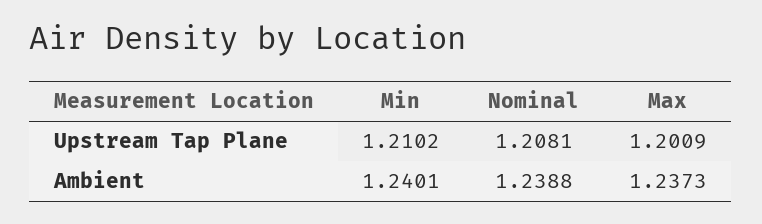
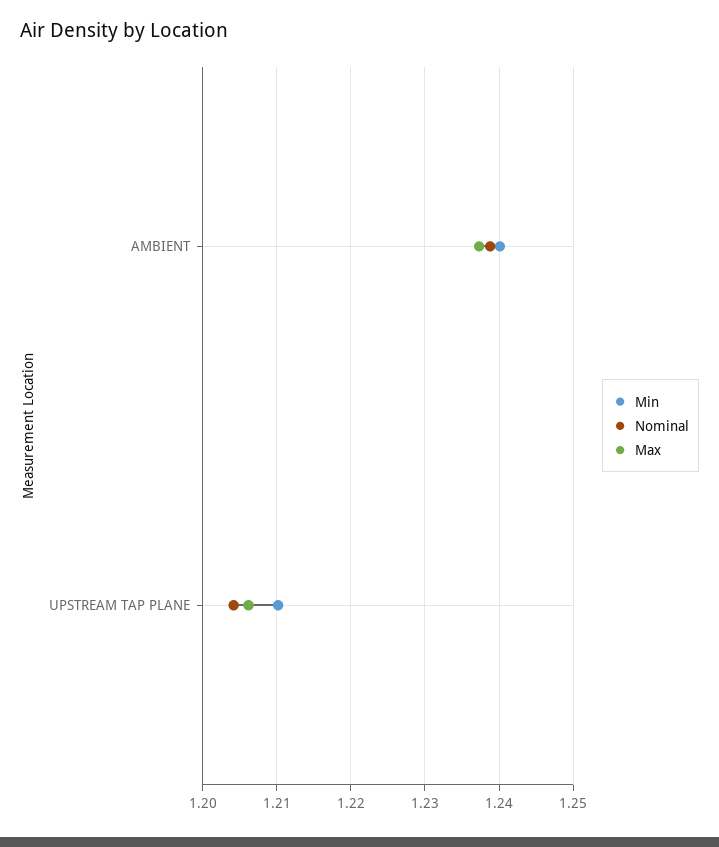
Nominal, Upstream Tap Plane: 1.2081 -> 1.204
Max, Upstream Tap Plane: 1.2009 -> 1.206

